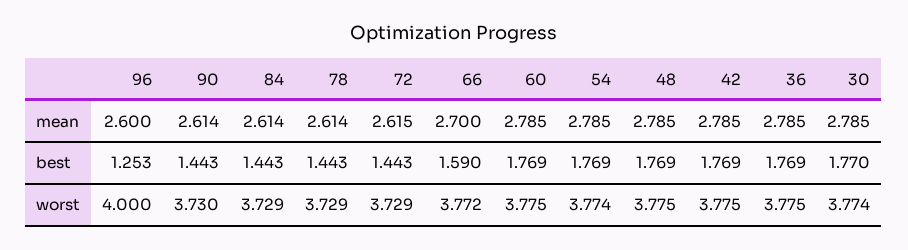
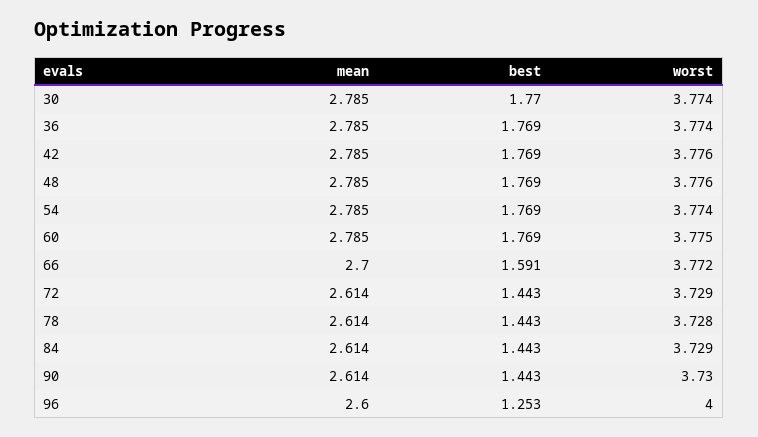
72, mean: 2.615 -> 2.614
66, best: 1.59 -> 1.591
78, worst: 3.729 -> 3.728
48, worst: 3.775 -> 3.776
42, worst: 3.775 -> 3.776
36, worst: 3.775 -> 3.774

